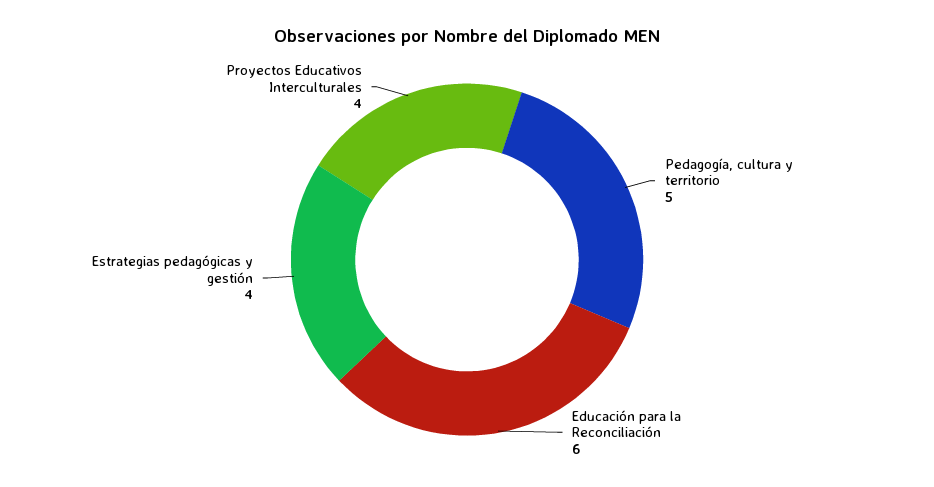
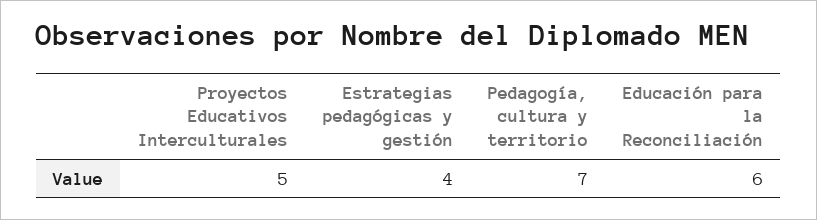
Pedagogía, cultura y territorio: 5 -> 7
Proyectos Educativos Interculturales: 4 -> 5

